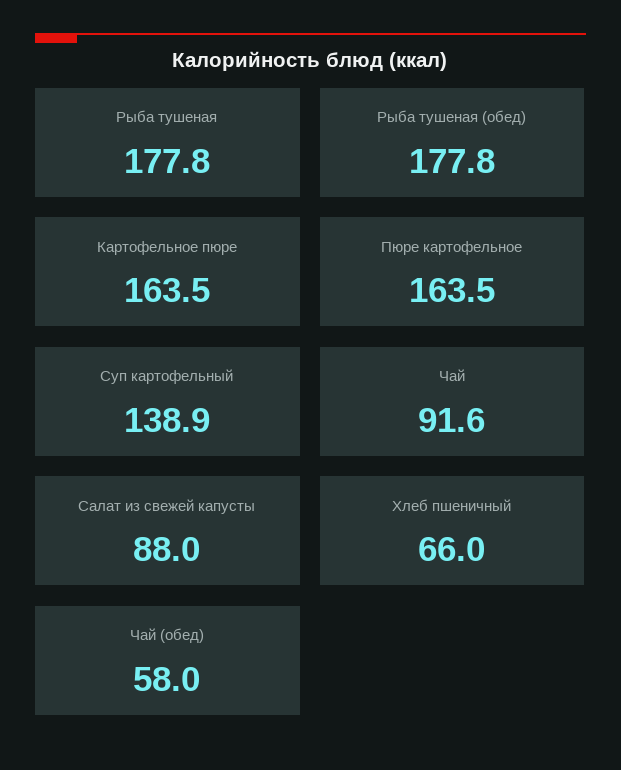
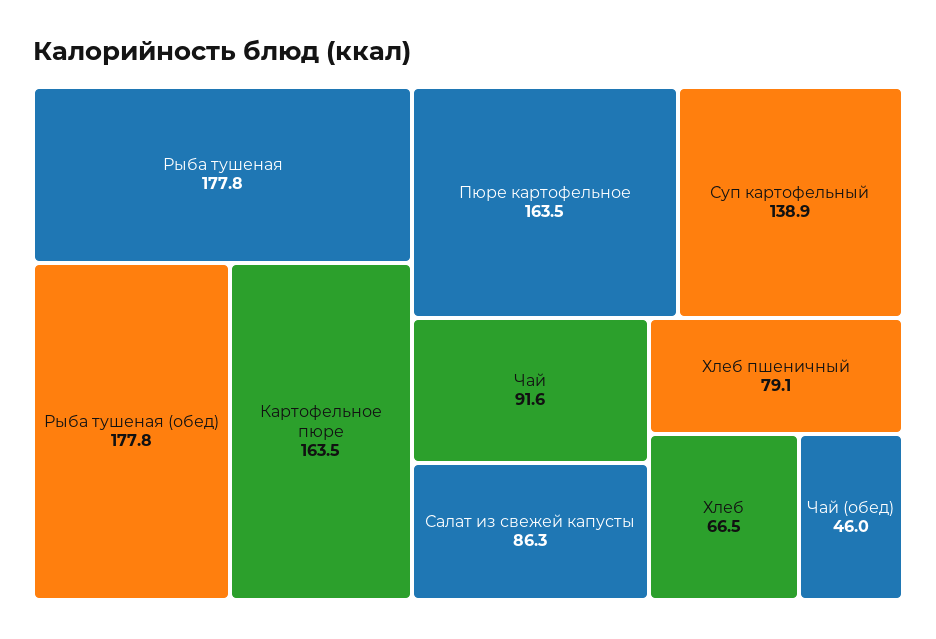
Салат из свежей капусты: 88 -> 86.3
Хлеб пшеничный: 66 -> 79.1
Чай (обед): 58 -> 46
Хлеб: none -> 66.5

